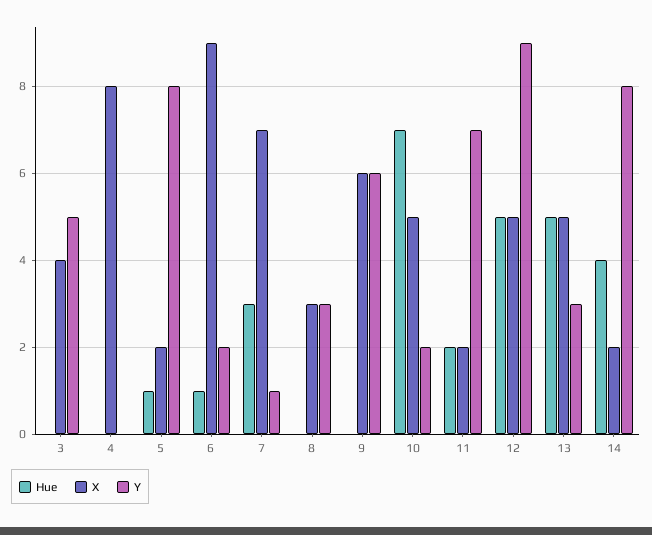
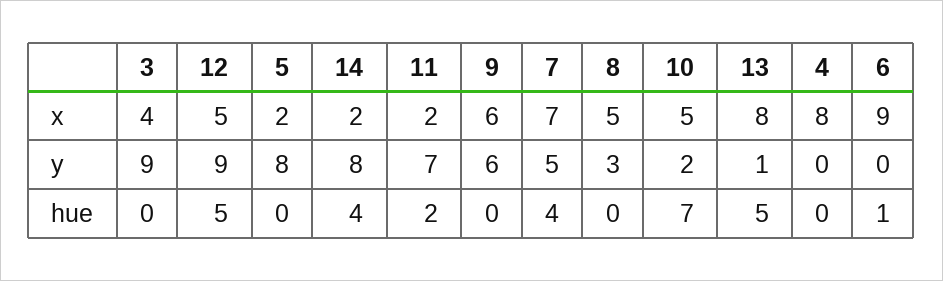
Y, 3: 5 -> 9
Hue, 5: 1 -> 0
Y, 6: 2 -> 0
Hue, 7: 3 -> 4
Y, 7: 1 -> 5
X, 8: 3 -> 5
X, 13: 5 -> 8
Y, 13: 3 -> 1

